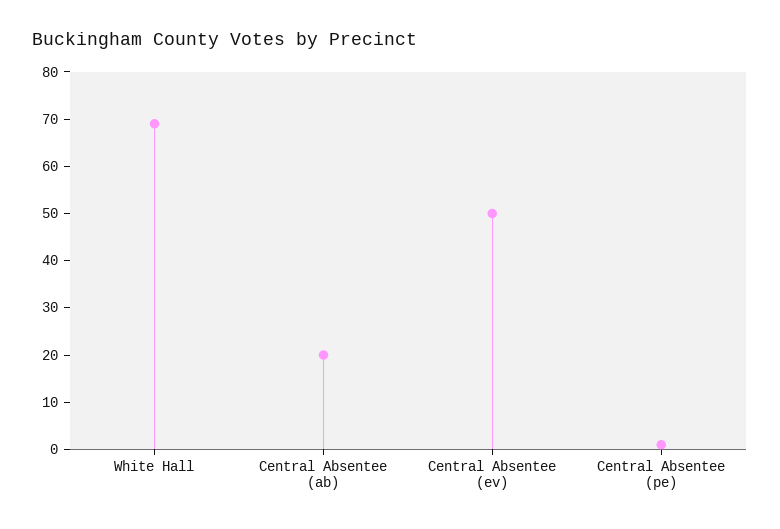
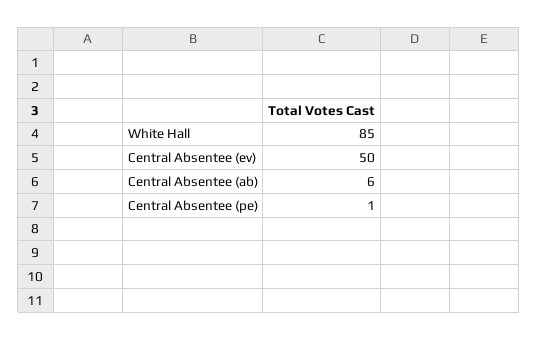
White Hall: 70 -> 85
Central Absentee (ab): 20 -> 6

